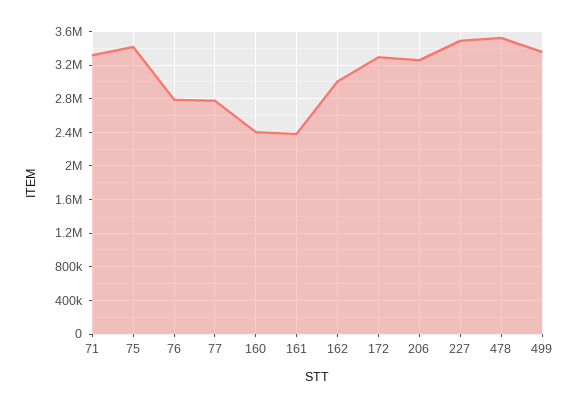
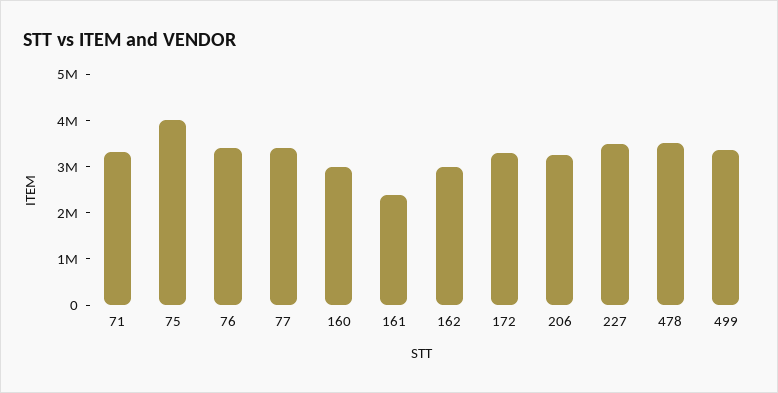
75: 3400000 -> 4000000
76: 2800000 -> 3400000
77: 2800000 -> 3400000
160: 2400000 -> 3000000

